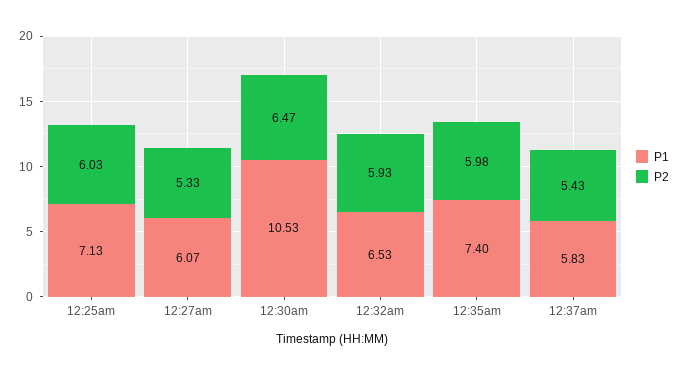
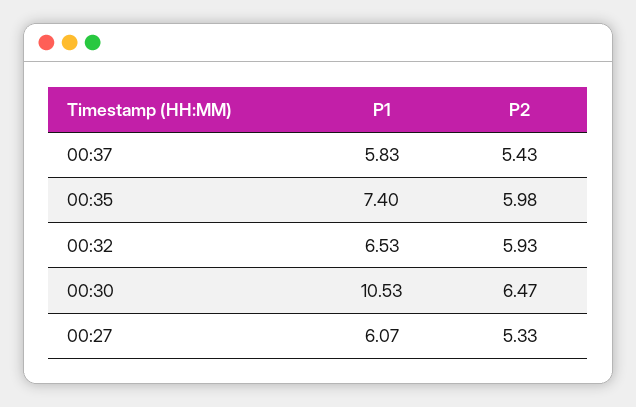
P1, 12:25am: 7.13 -> none
P2, 12:25am: 6.03 -> none

